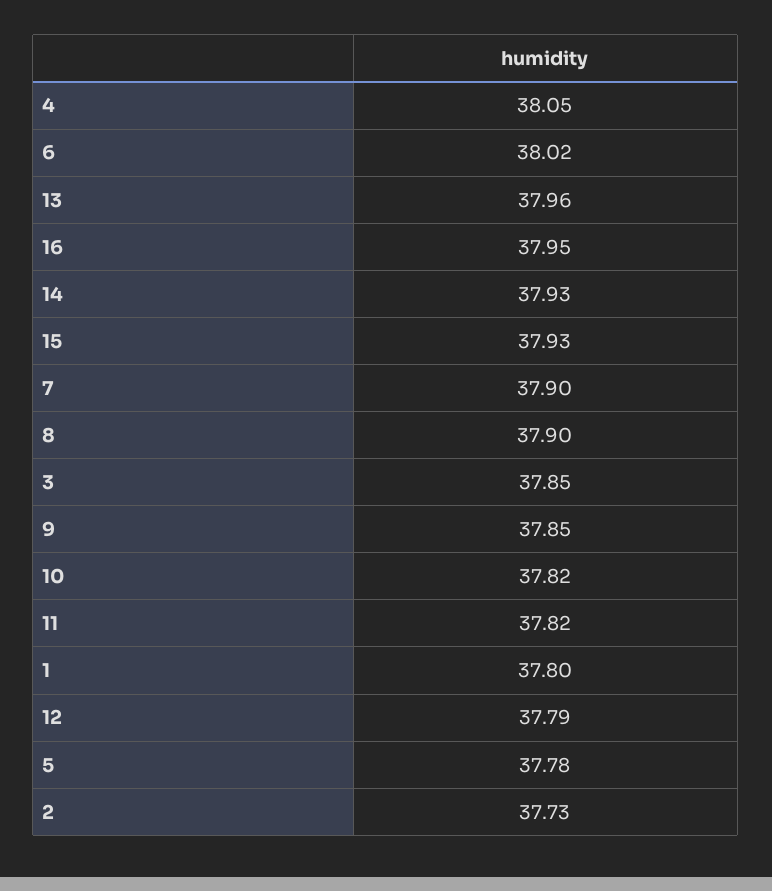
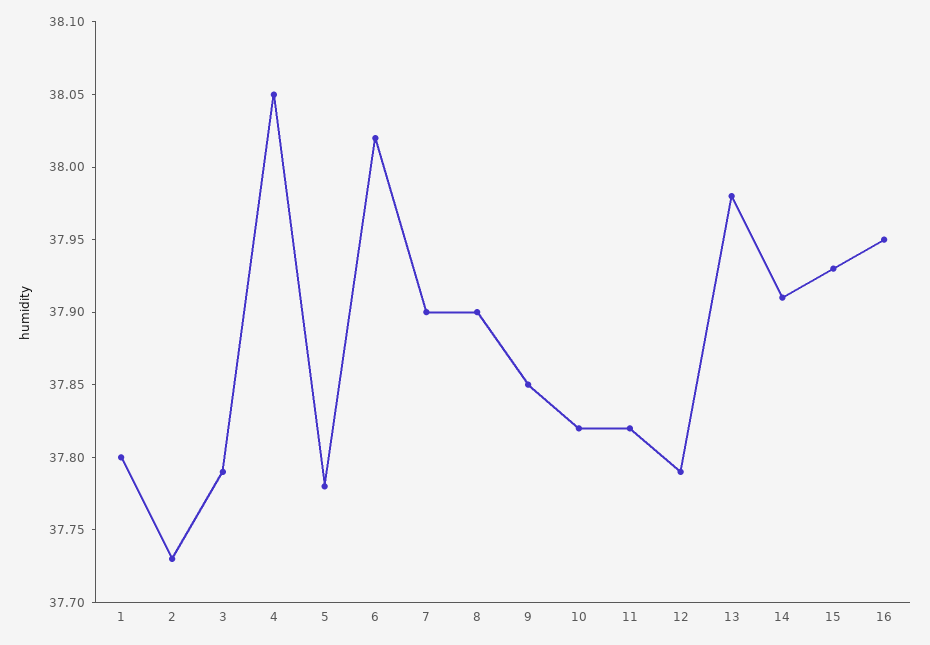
13: 37.96 -> 37.98
14: 37.93 -> 37.91
3: 37.85 -> 37.79

